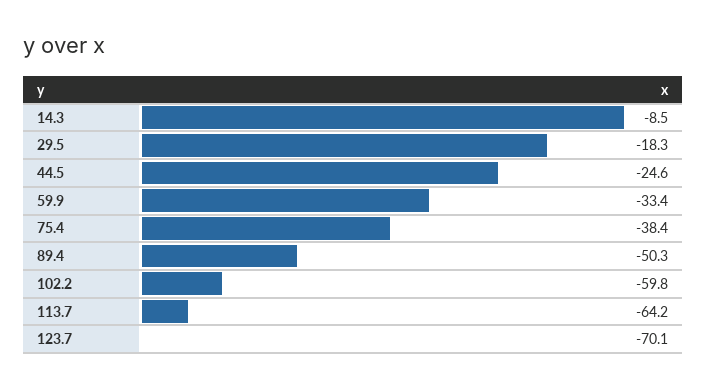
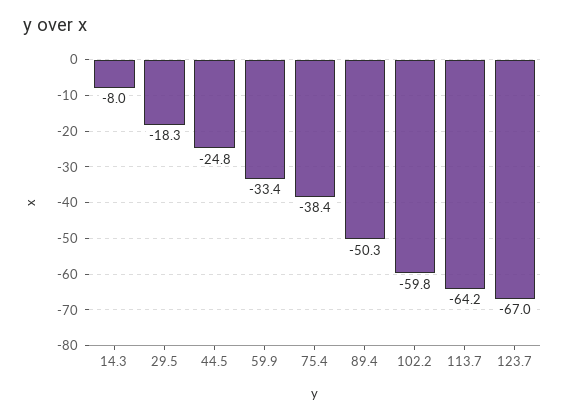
14.3: -8.5 -> -8
44.5: -24.6 -> -24.8
123.7: -70.1 -> -67

